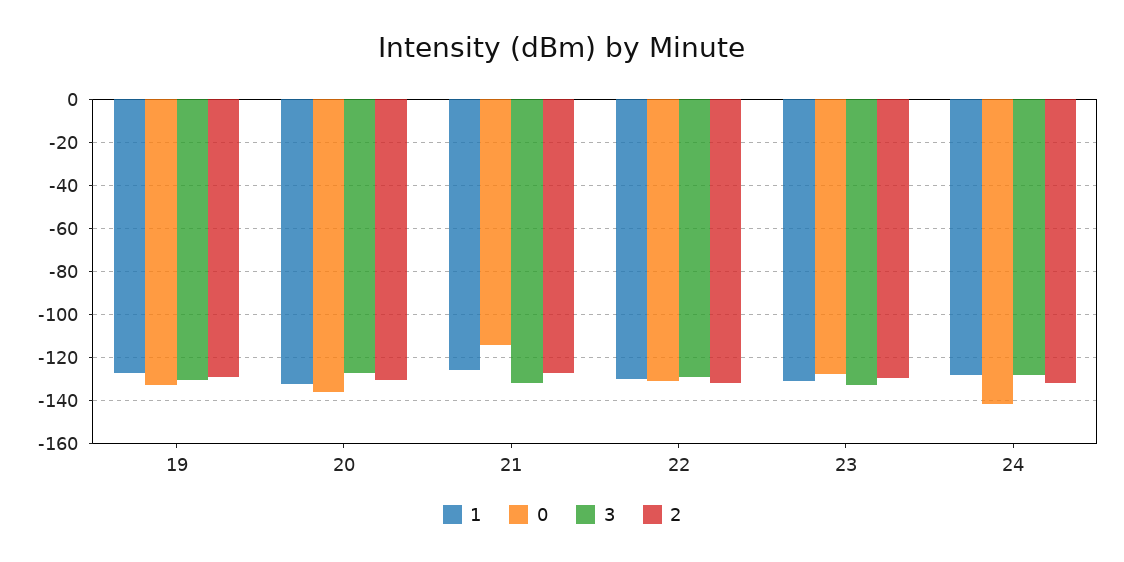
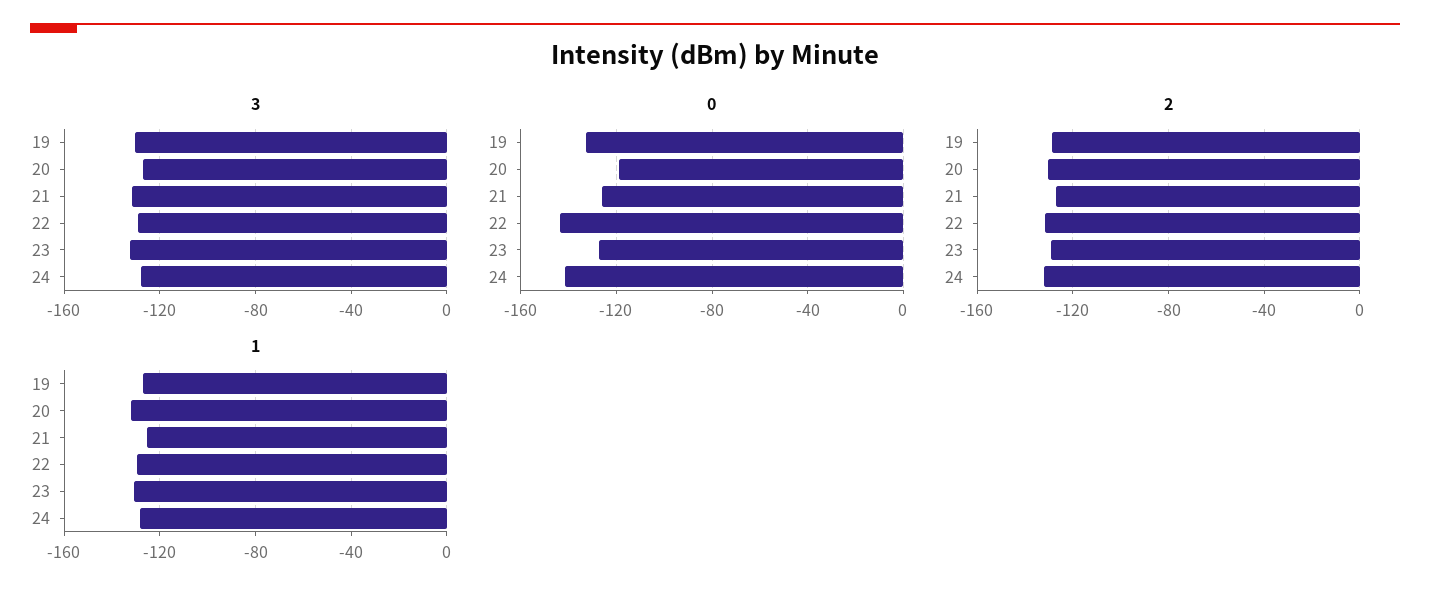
0, 20: -135 -> -120
0, 21: -115 -> -125
0, 22: -130 -> -145

